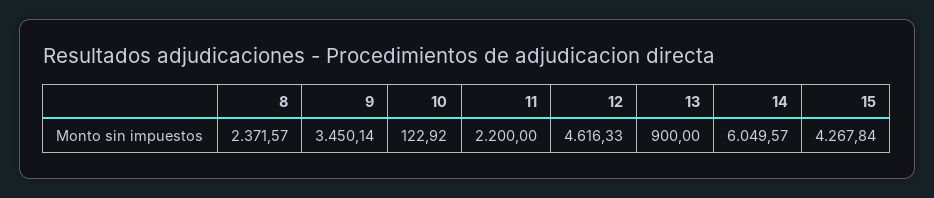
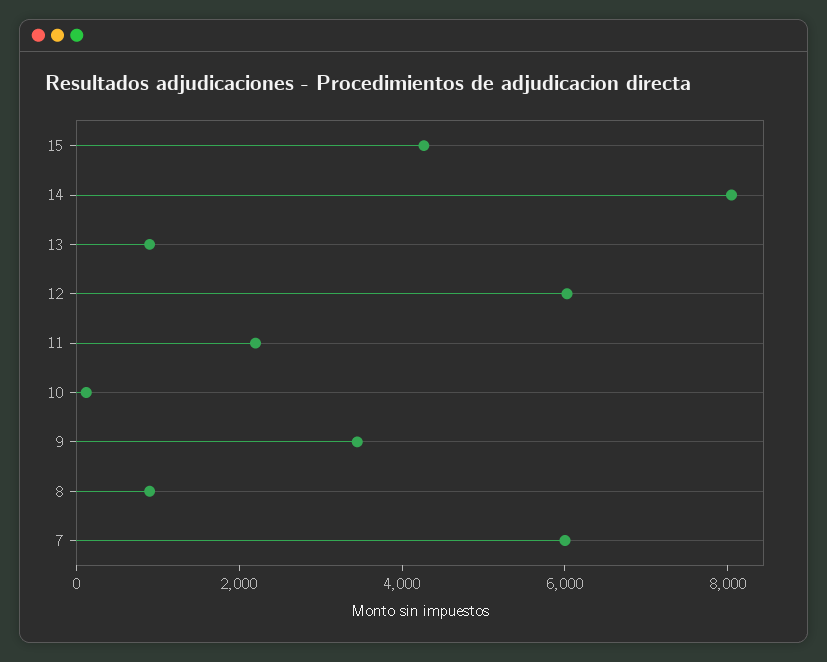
8: 2371.57 -> 1000
12: 4616.33 -> 6000
14: 6049.57 -> 8000
7: none -> 6000

